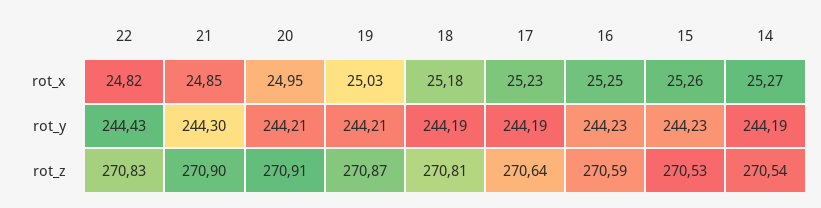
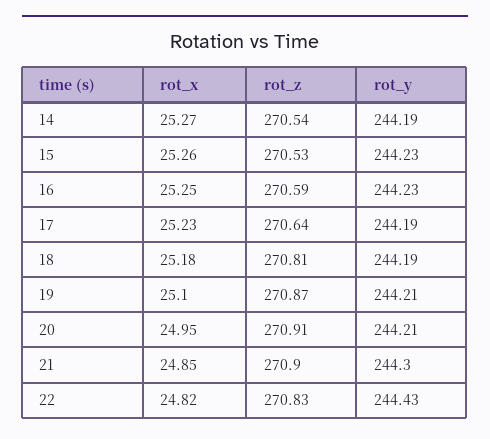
19, rot_x: 25.03 -> 25.1

